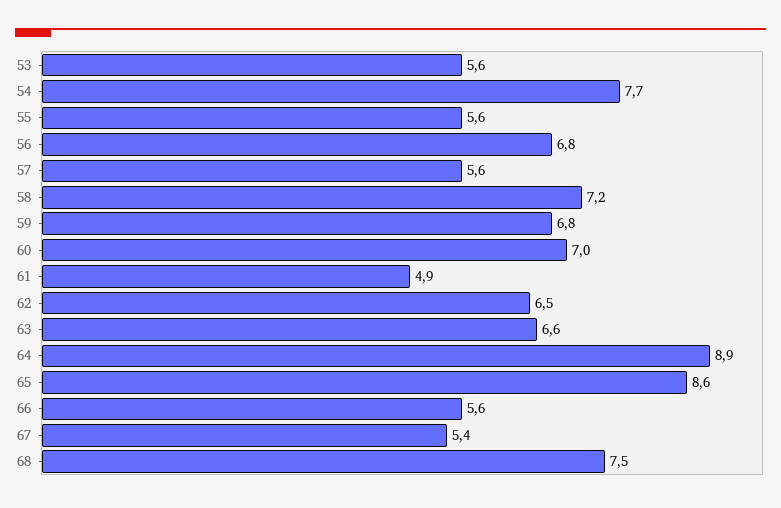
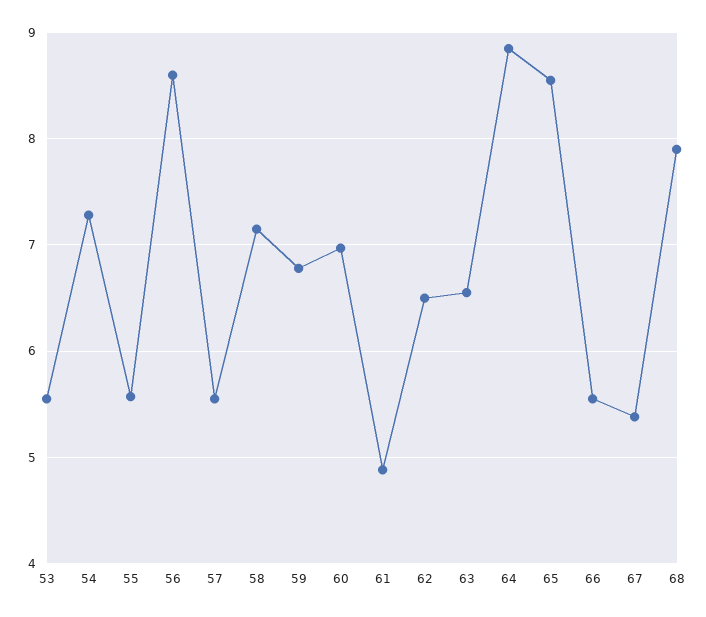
54: 7.7 -> 7.3
56: 6.8 -> 8.6
68: 7.5 -> 7.9

